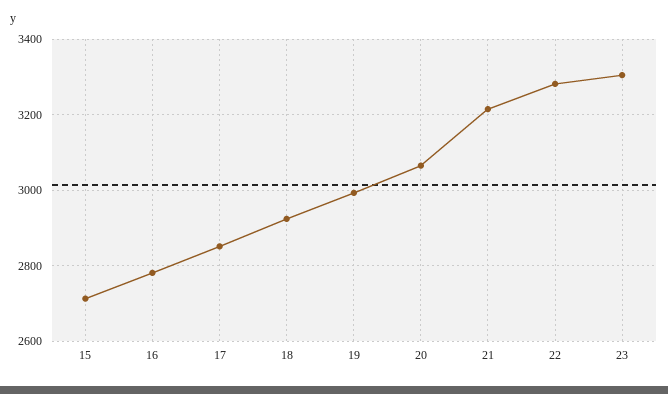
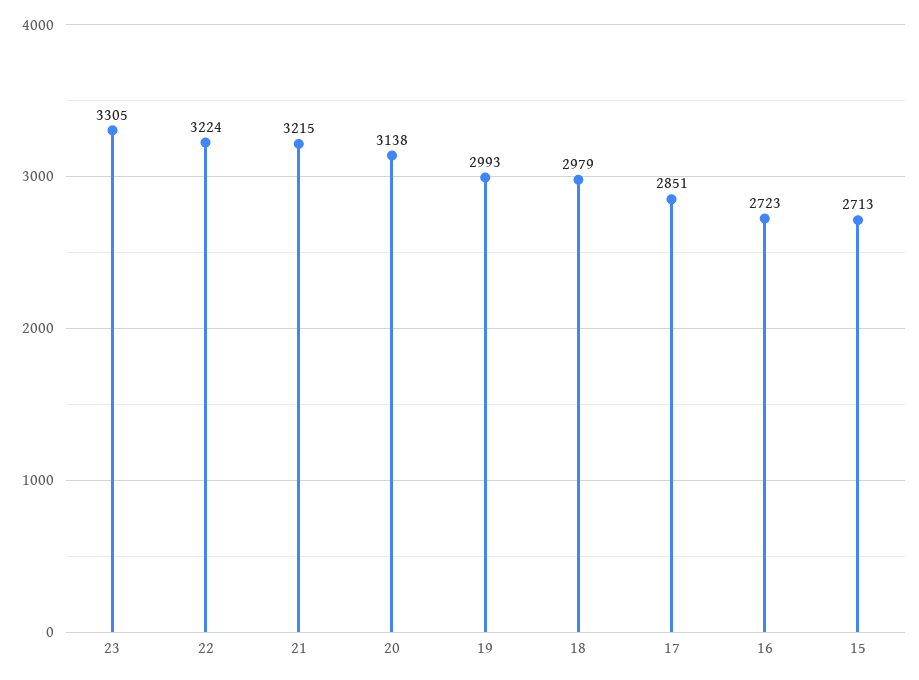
16: 2780 -> 2723
18: 2920 -> 2979
20: 3060 -> 3138
22: 3280 -> 3224

